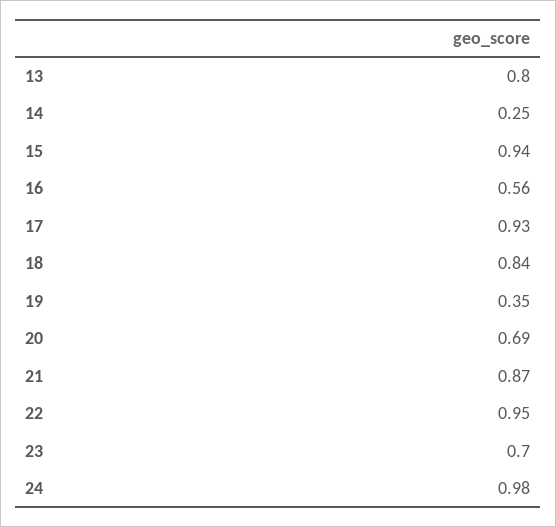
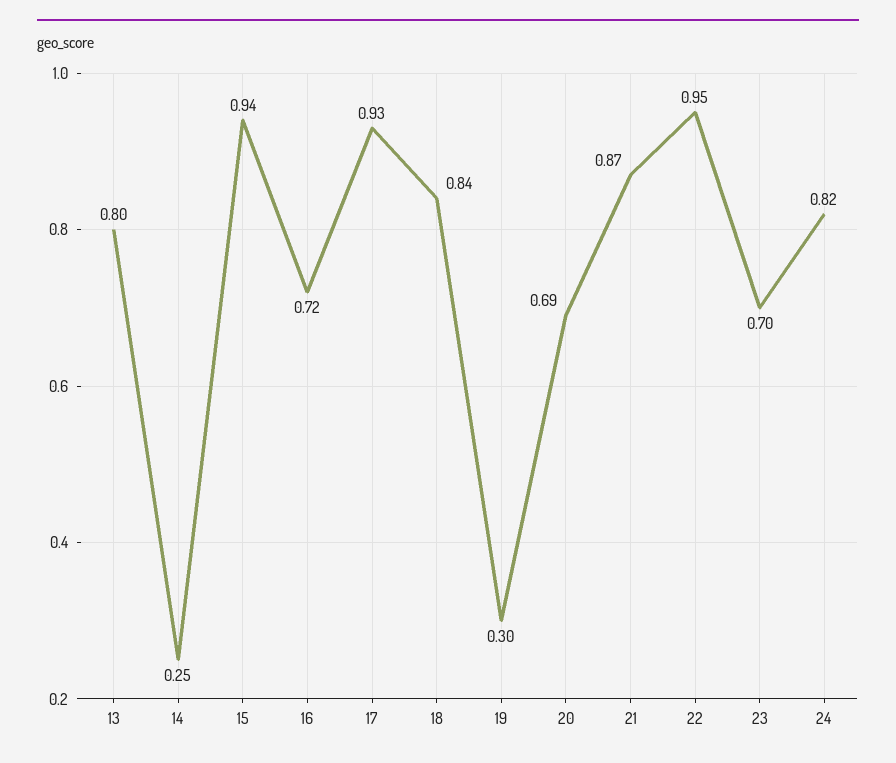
16: 0.56 -> 0.72
19: 0.35 -> 0.3
24: 0.98 -> 0.82

